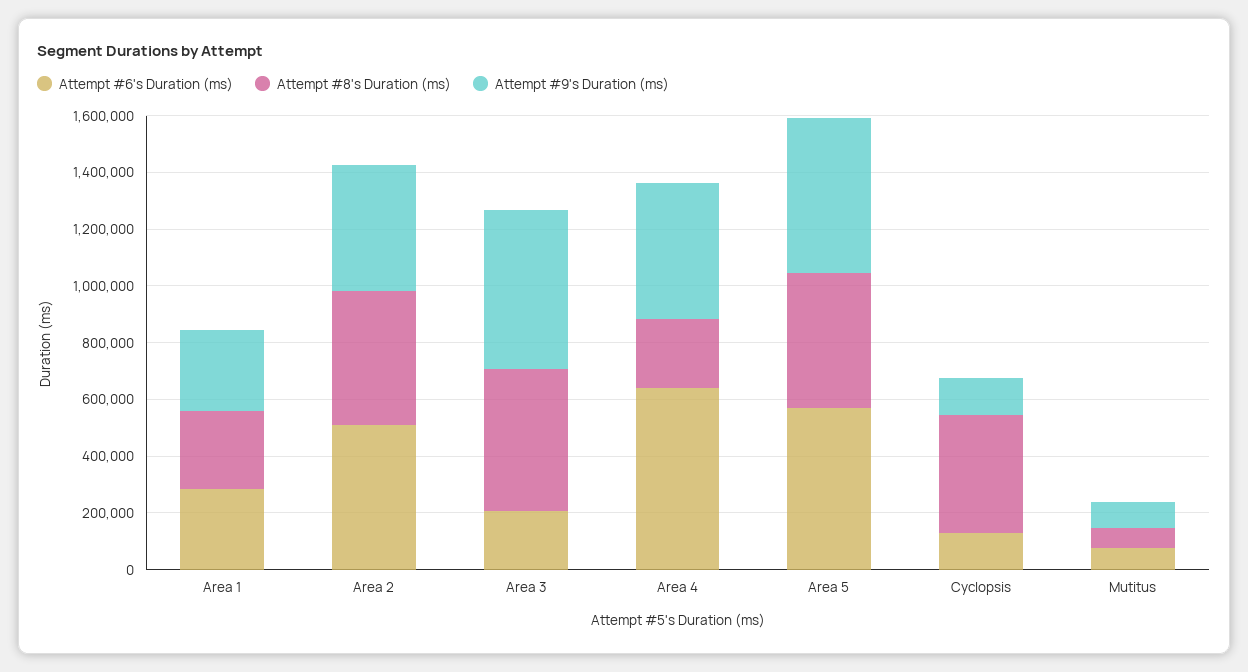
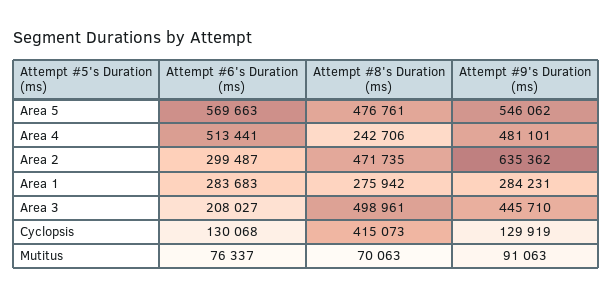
Attempt #6's Duration (ms), Area 2: 500000 -> 299487
Attempt #9's Duration (ms), Area 2: 450000 -> 635362
Attempt #9's Duration (ms), Area 3: 550000 -> 445710
Attempt #6's Duration (ms), Area 4: 650000 -> 513441

